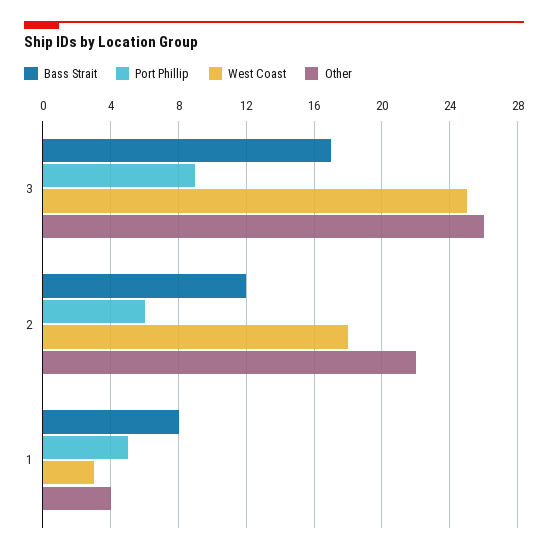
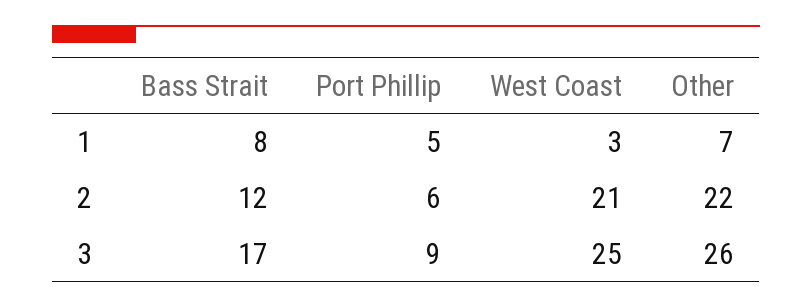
West Coast, 2: 18 -> 21
Other, 1: 4 -> 7

